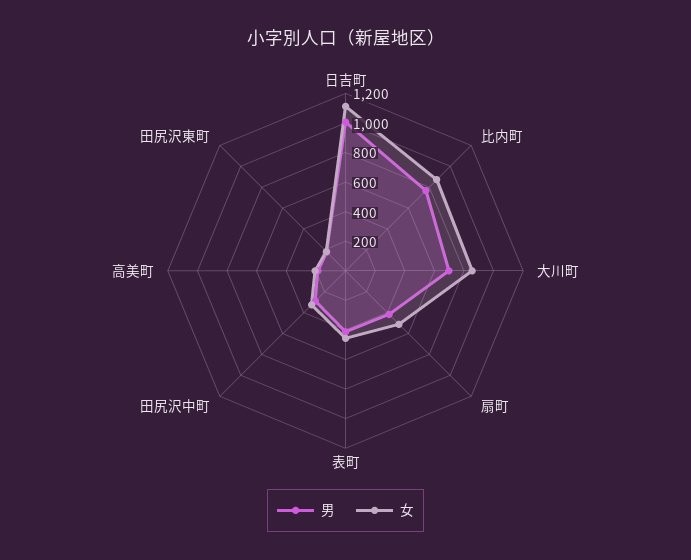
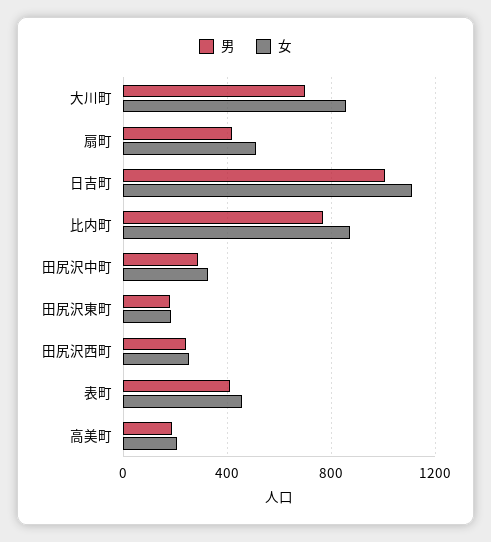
男, 田尻沢西町: none -> 250
女, 田尻沢西町: none -> 250

